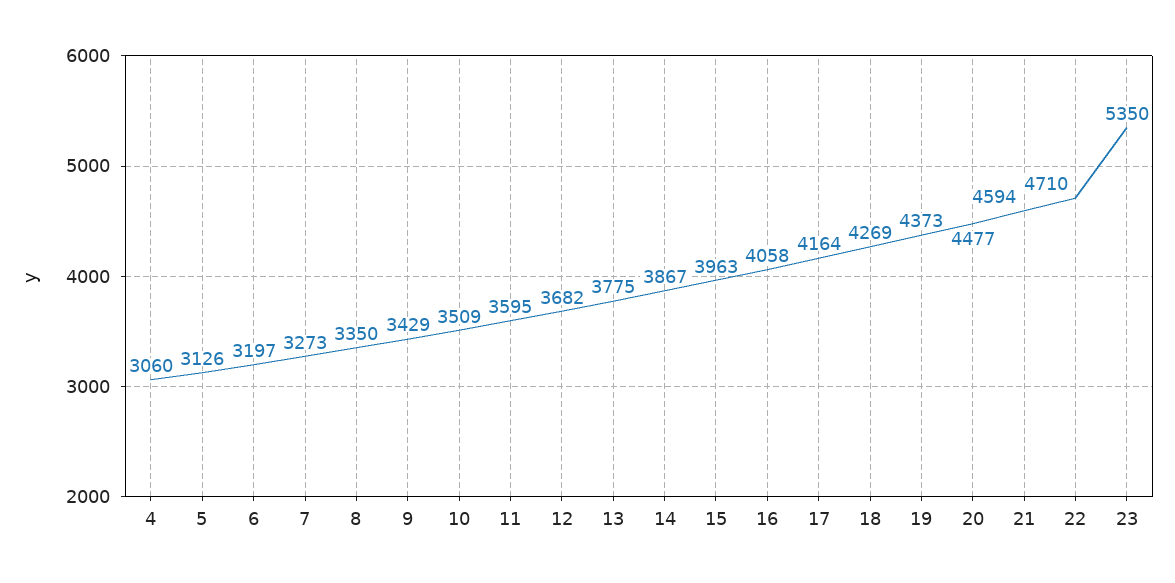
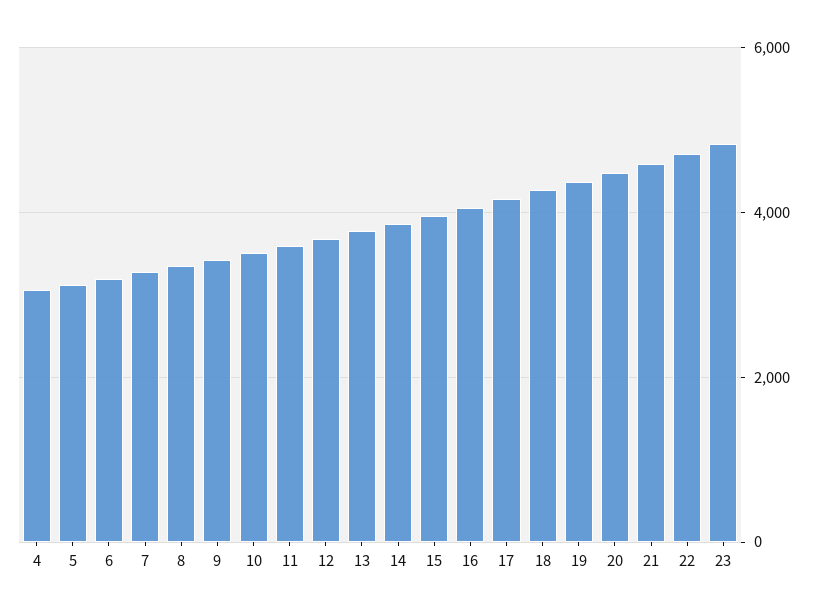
23: 5350 -> 4800

